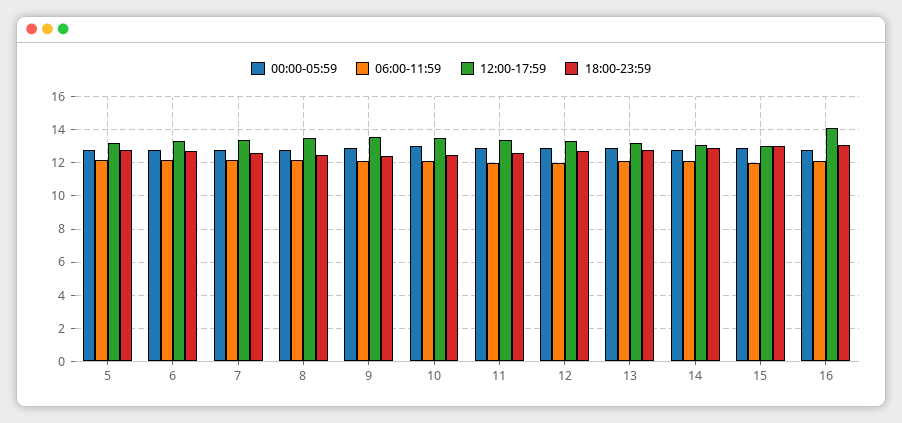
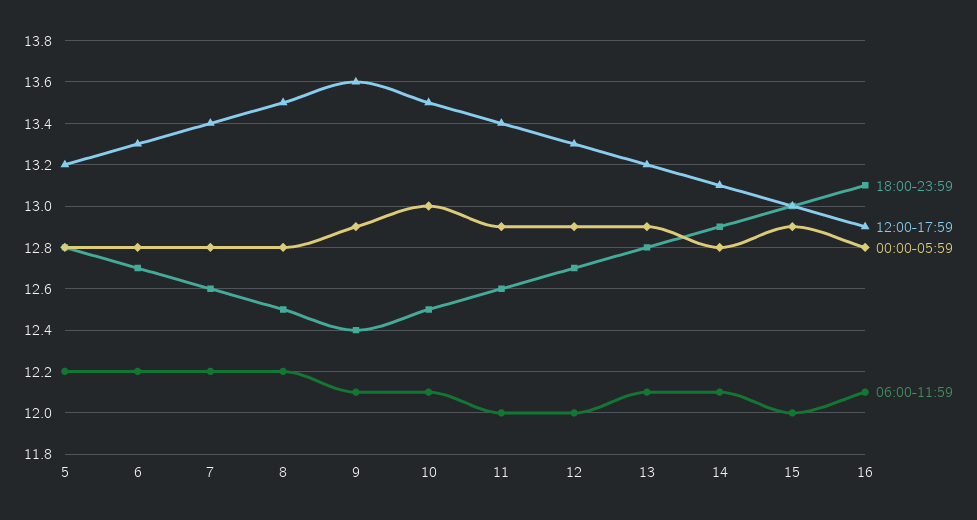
12:00-17:59, 16: 14 -> 12.9

